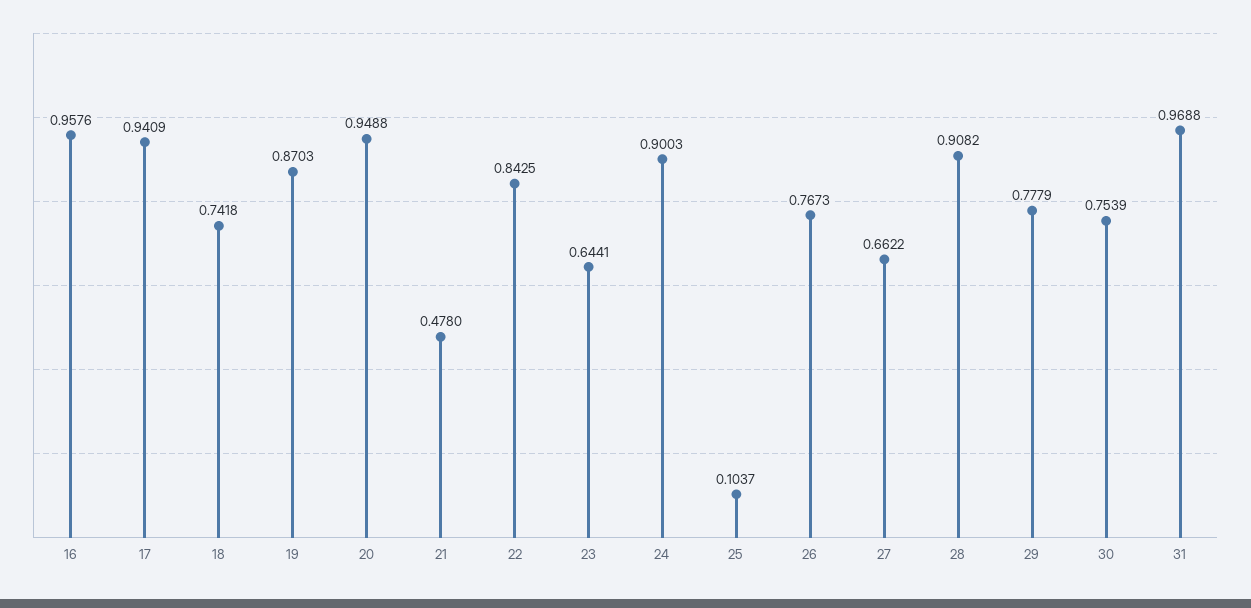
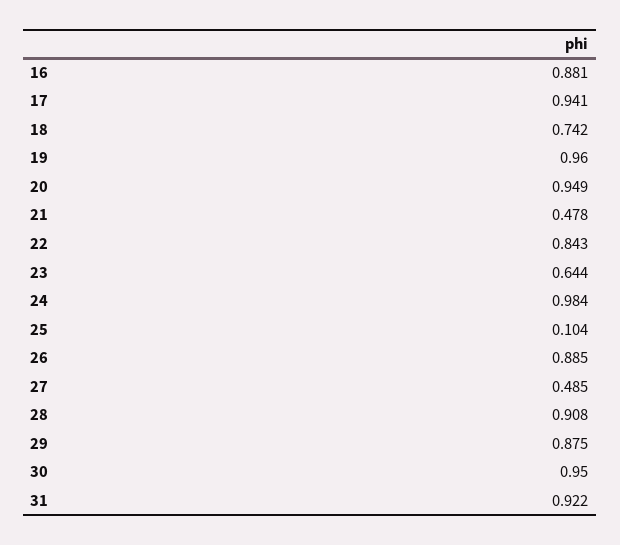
16: 0.9576 -> 0.881
19: 0.8703 -> 0.96
24: 0.9003 -> 0.984
26: 0.7673 -> 0.885
27: 0.6622 -> 0.485
29: 0.7779 -> 0.875
30: 0.7539 -> 0.95
31: 0.9688 -> 0.922

